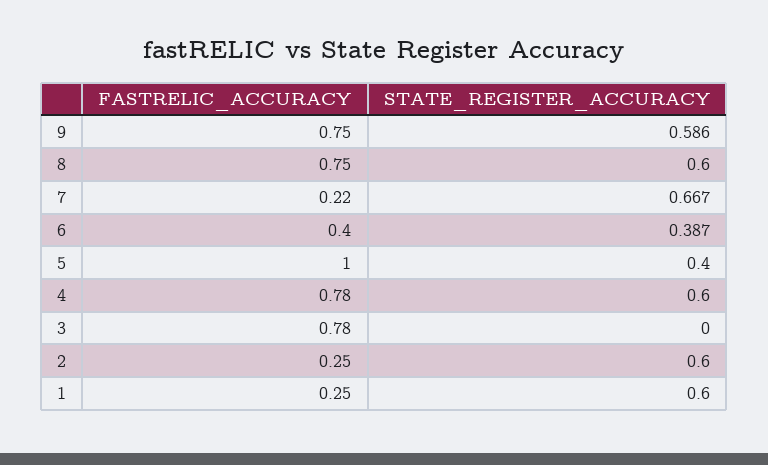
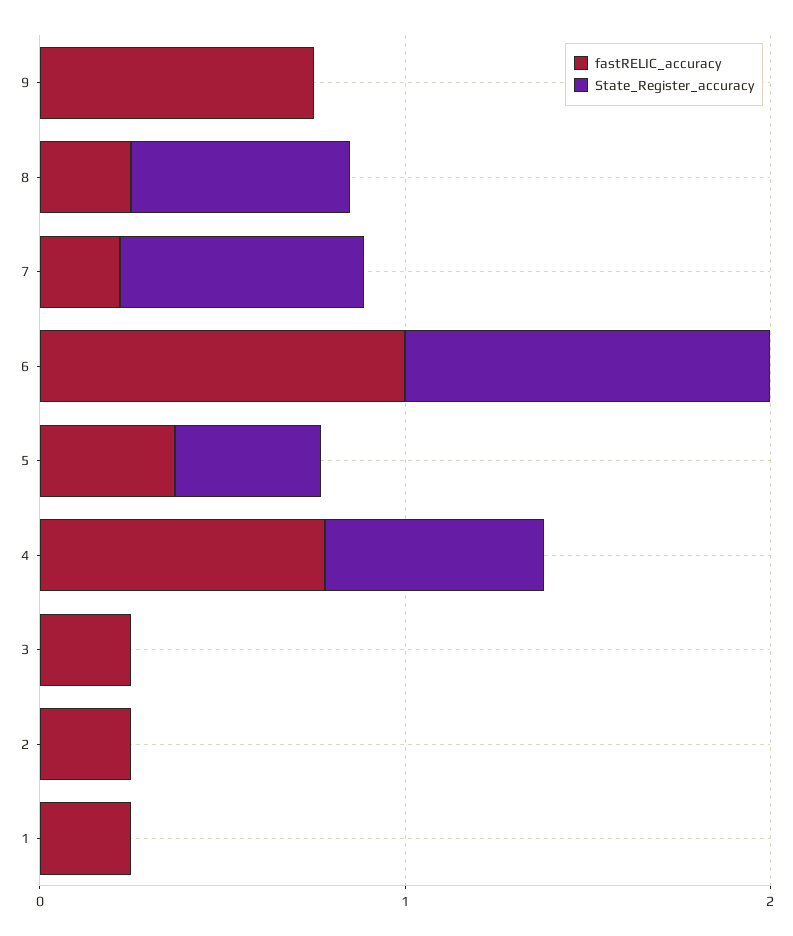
STATE_REGISTER_ACCURACY, 9: 0.586 -> 0
FASTRELIC_ACCURACY, 8: 0.75 -> 0.2
FASTRELIC_ACCURACY, 6: 0.4 -> 1
STATE_REGISTER_ACCURACY, 6: 0.387 -> 1
FASTRELIC_ACCURACY, 5: 1 -> 0.4
FASTRELIC_ACCURACY, 3: 0.78 -> 0.2
STATE_REGISTER_ACCURACY, 2: 0.6 -> 0
STATE_REGISTER_ACCURACY, 1: 0.6 -> 0

